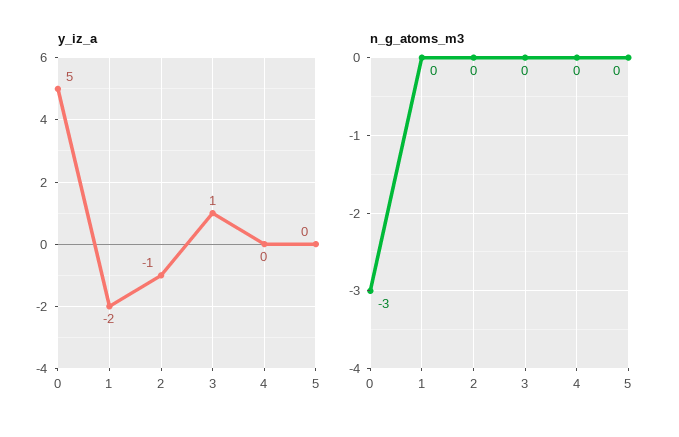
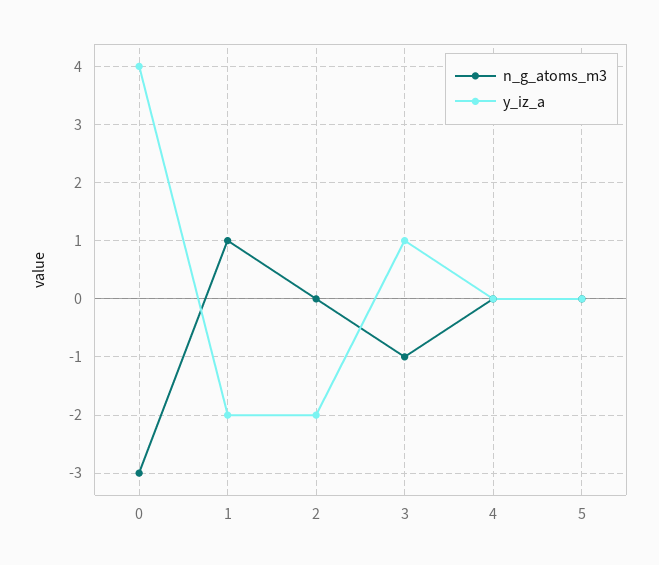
y_iz_a, 0: 5 -> 4
y_iz_a, 2: -1 -> -2
n_g_atoms_m3, 1: 0 -> 1
n_g_atoms_m3, 3: 0 -> -1

